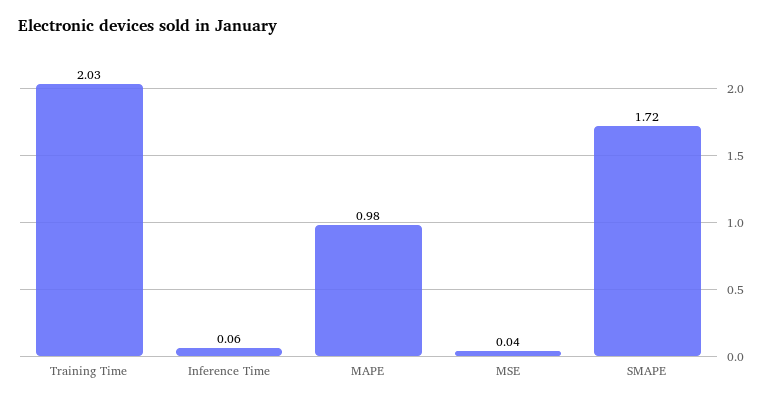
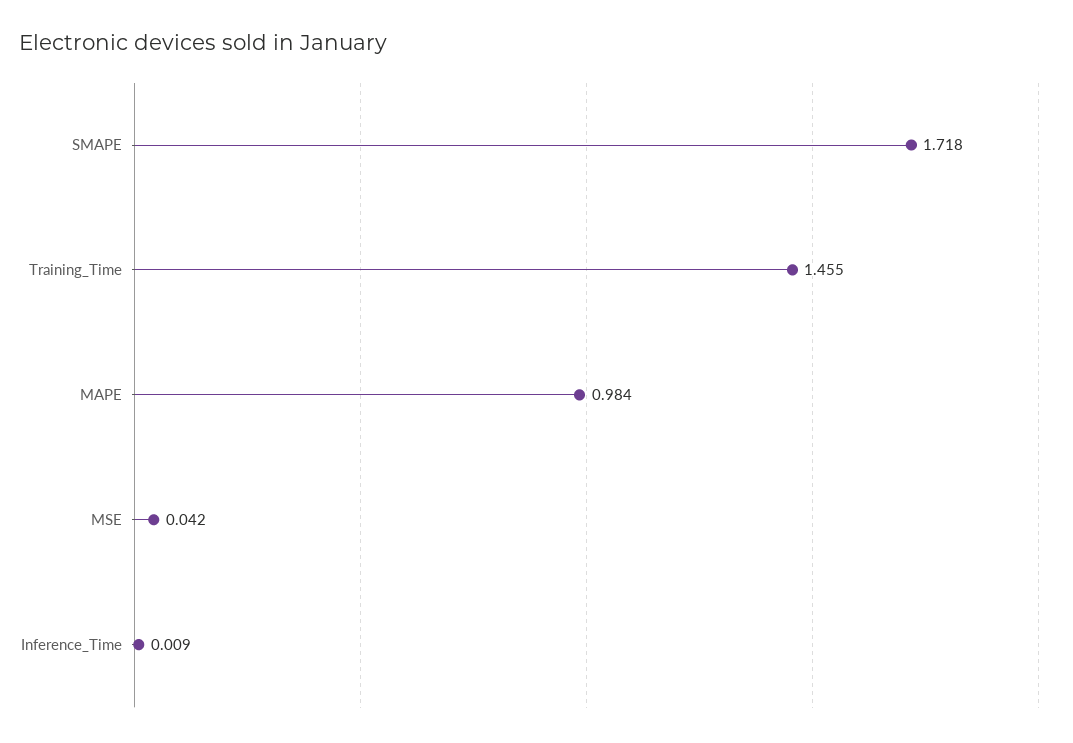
Training Time: 2.03 -> 1.455
Inference Time: 0.06 -> 0.009

